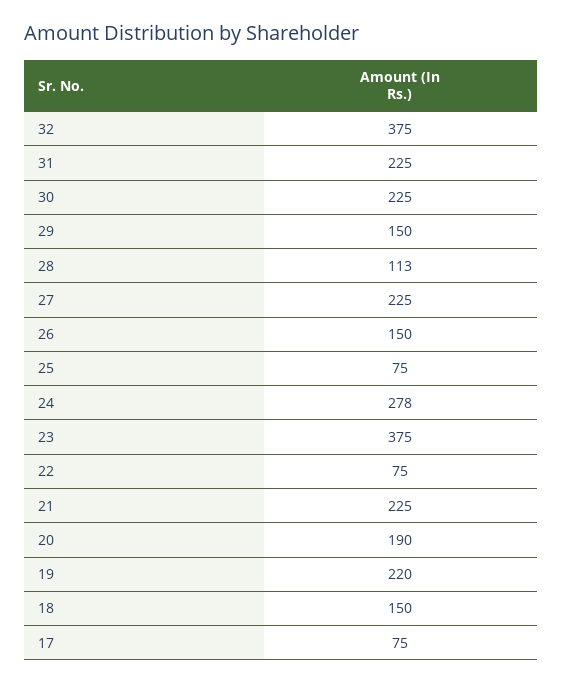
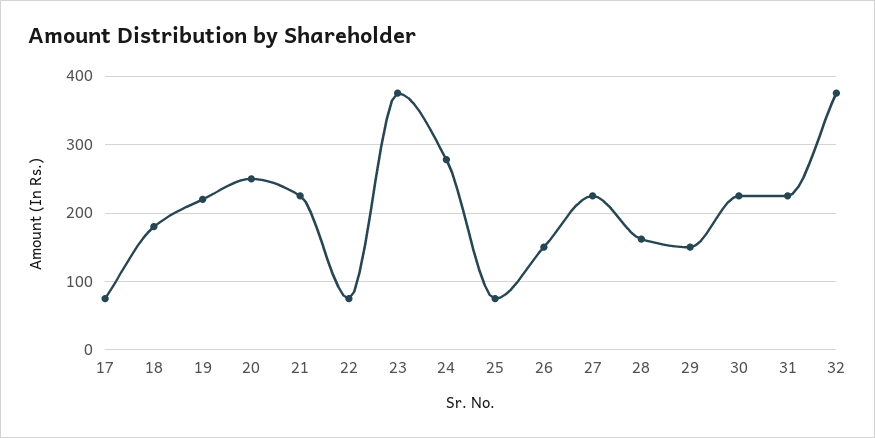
28: 113 -> 160
20: 190 -> 250
18: 150 -> 180

